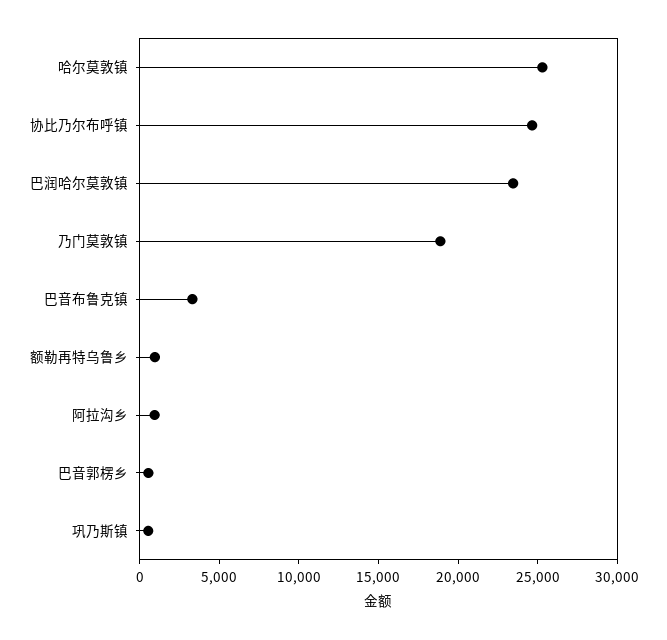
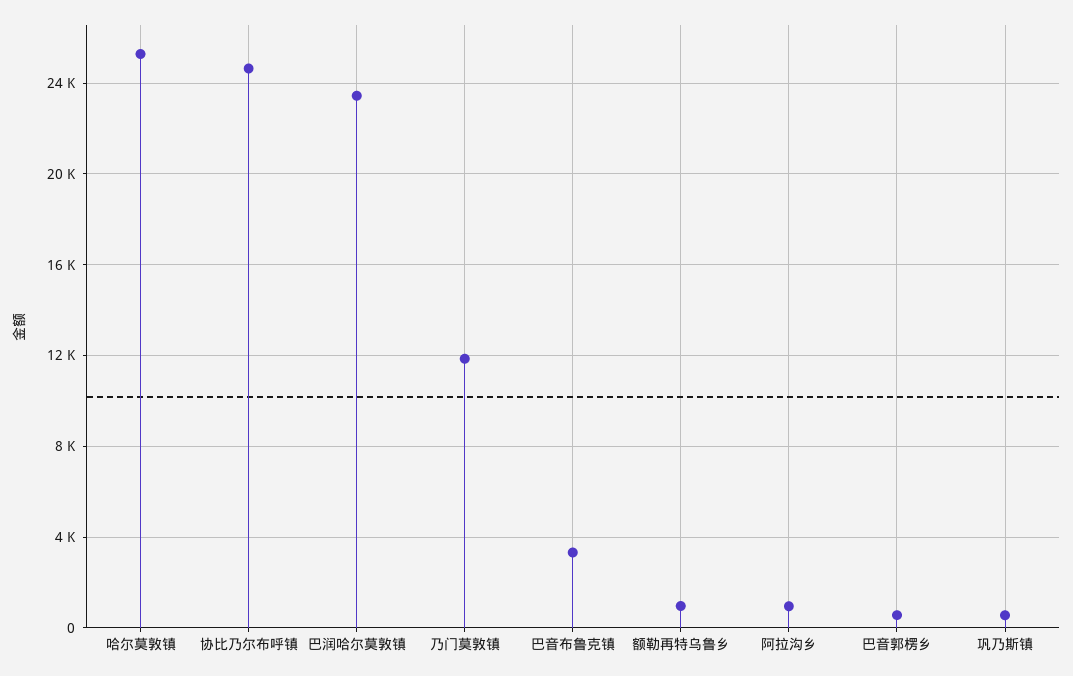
乃门莫敦镇: 19000 -> 12000

